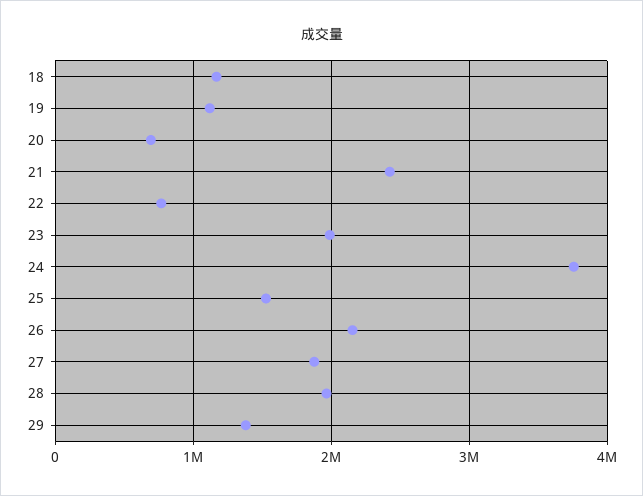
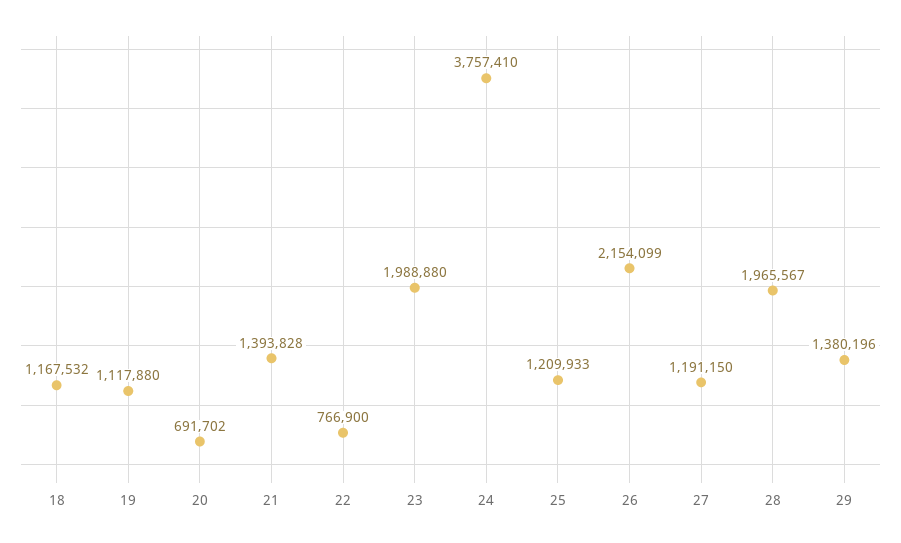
21: 2400000 -> 1393828
25: 1500000 -> 1209933
27: 1900000 -> 1191150

